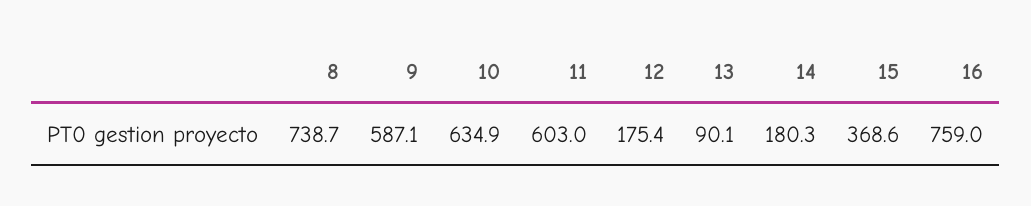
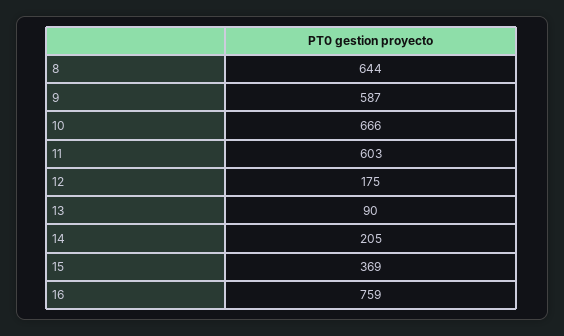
8: 738.7 -> 644
10: 634.9 -> 666
14: 180.3 -> 205

